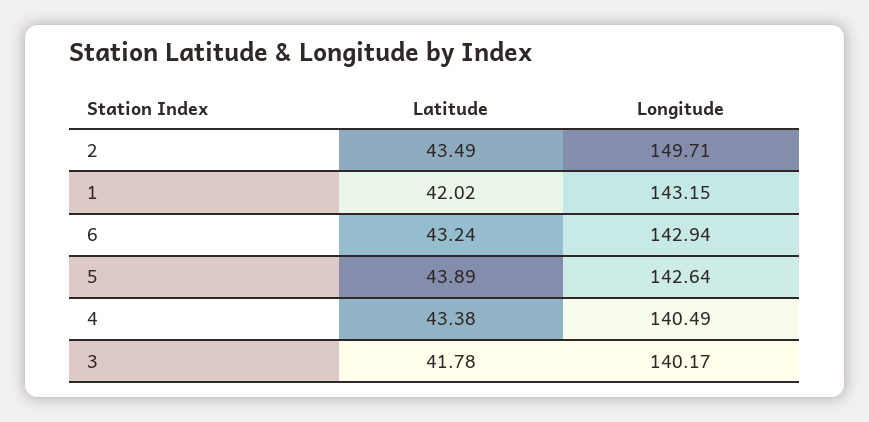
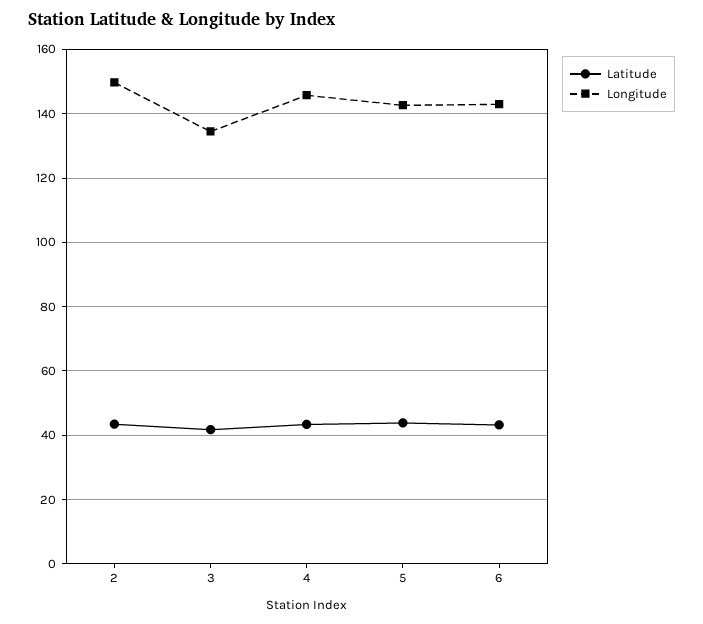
Latitude, 1: 42.02 -> none
Longitude, 1: 143.15 -> none
Longitude, 4: 140.49 -> 146
Longitude, 3: 140.17 -> 134

